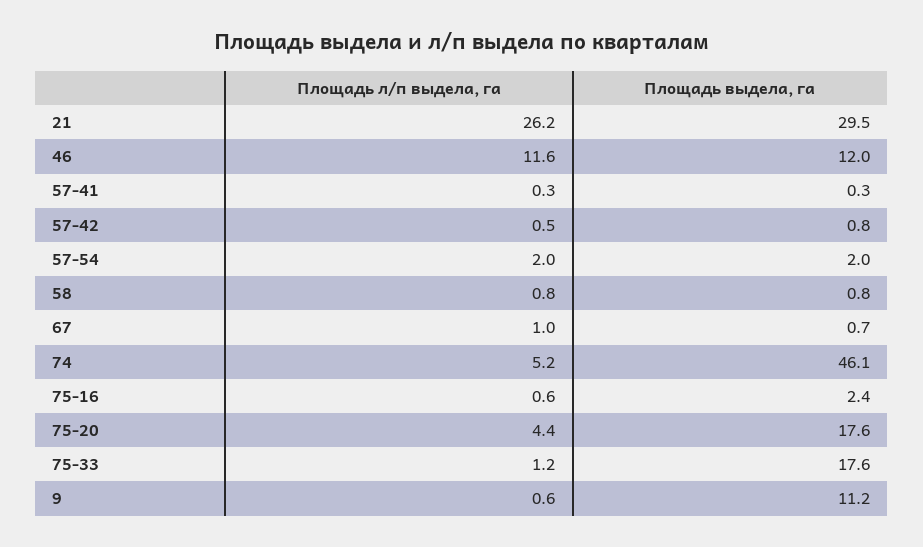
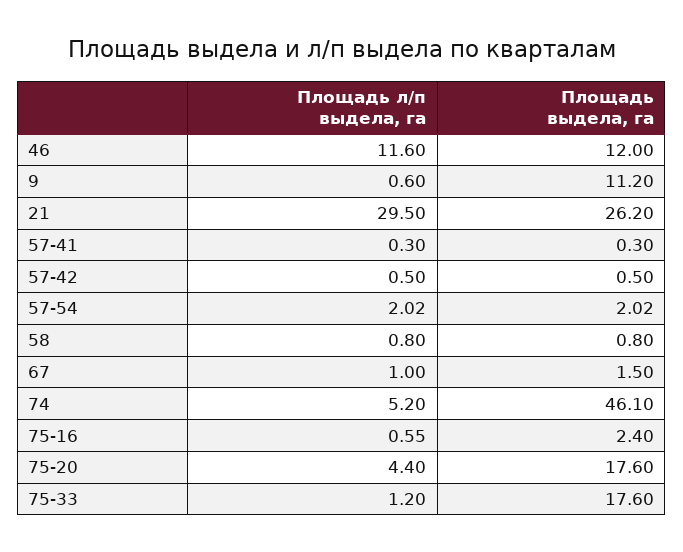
Площадь л/п выдела, га, 21: 26.2 -> 29.5
Площадь выдела, га, 21: 29.5 -> 26.2
Площадь выдела, га, 57-42: 0.8 -> 0.5
Площадь выдела, га, 67: 0.7 -> 1.5

